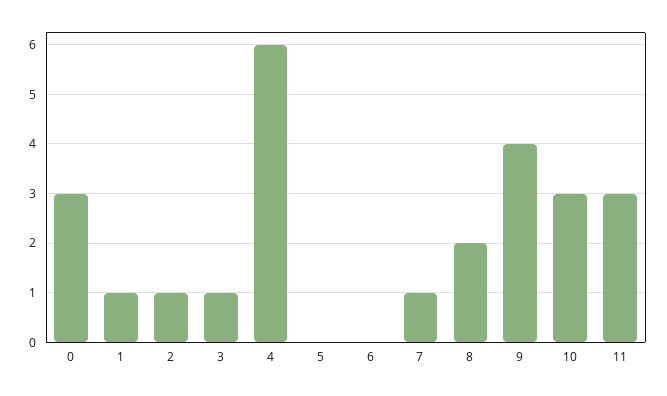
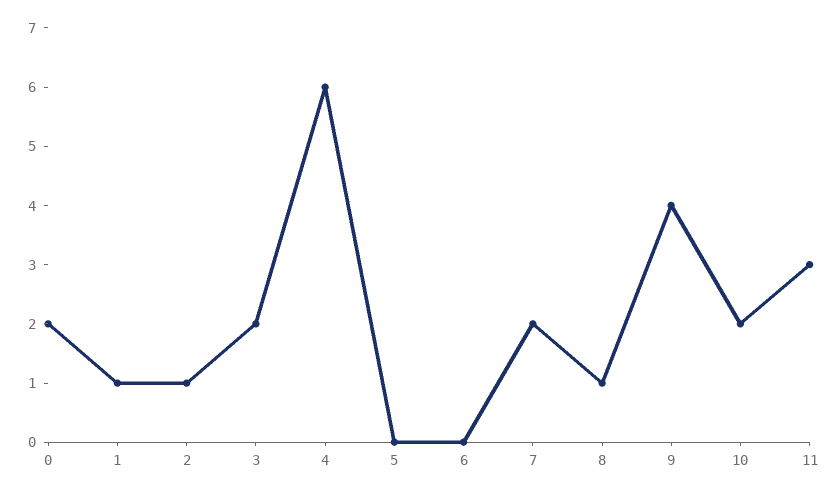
0: 3 -> 2
3: 1 -> 2
7: 1 -> 2
8: 2 -> 1
10: 3 -> 2

